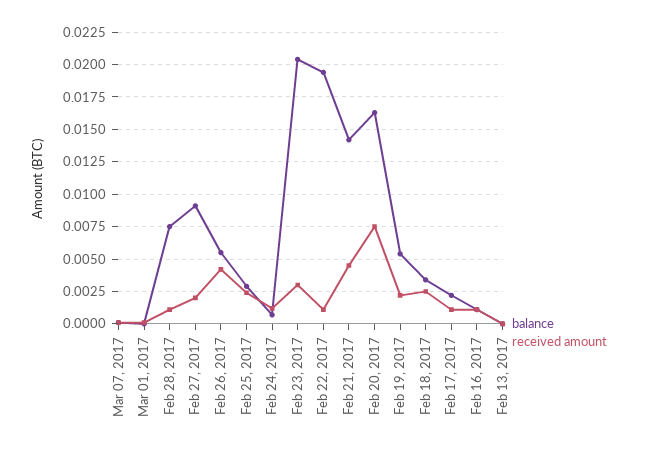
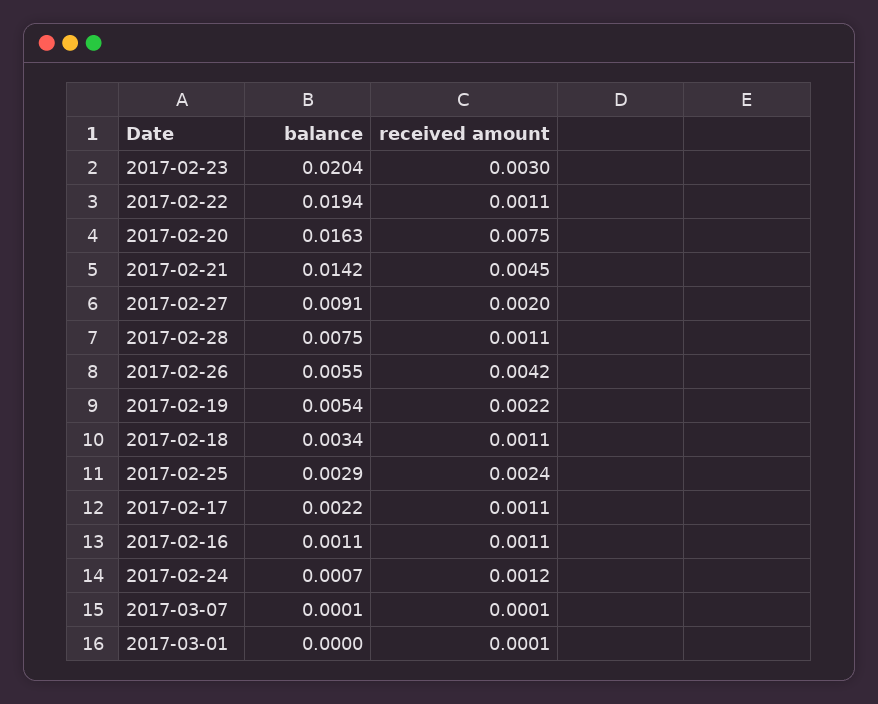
received amount, Feb 18, 2017: 0.0025 -> 0.0011
balance, Feb 13, 2017: 0 -> none
received amount, Feb 13, 2017: 0 -> none

